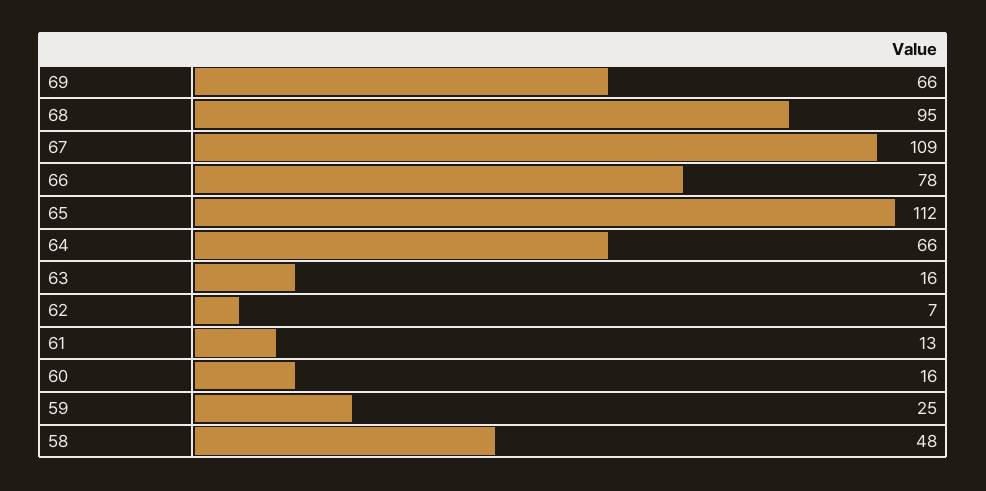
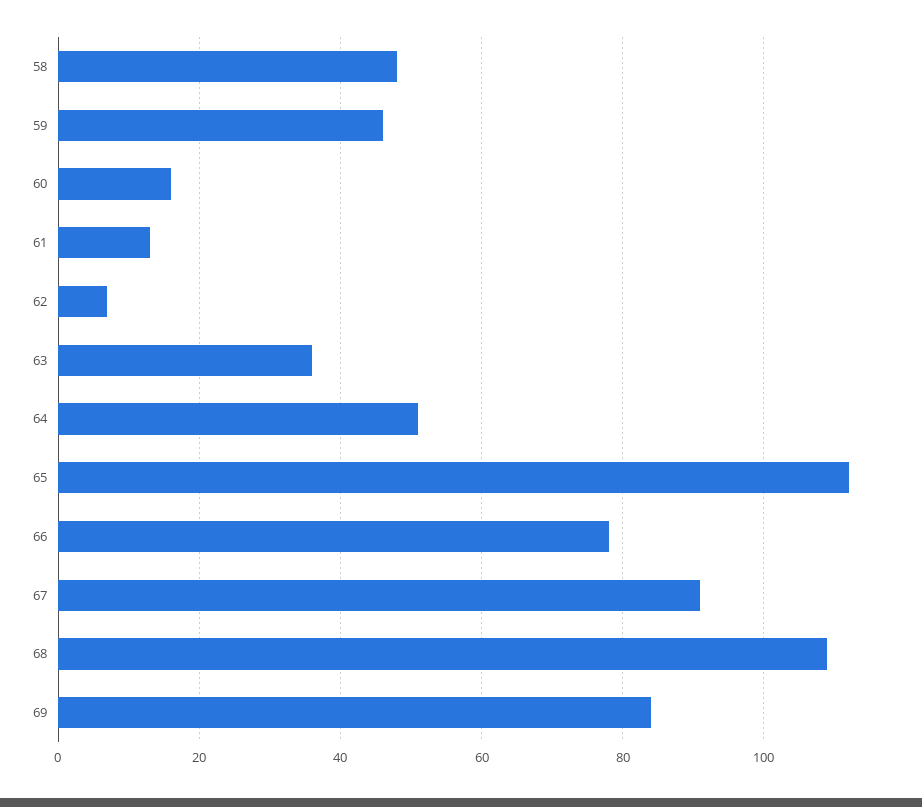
69: 66 -> 85
68: 95 -> 110
67: 109 -> 90
64: 66 -> 50
63: 16 -> 35
59: 25 -> 45

